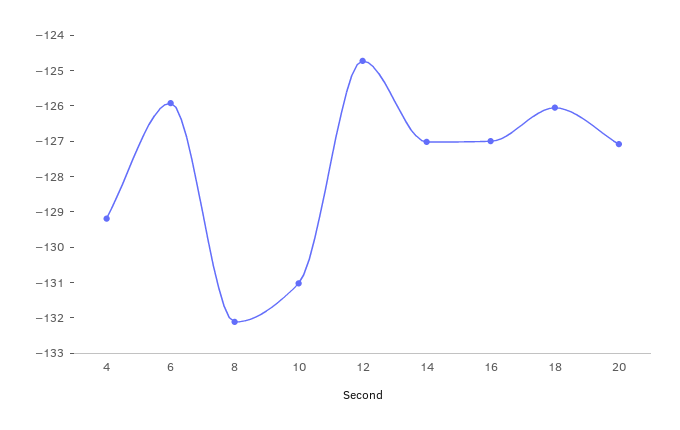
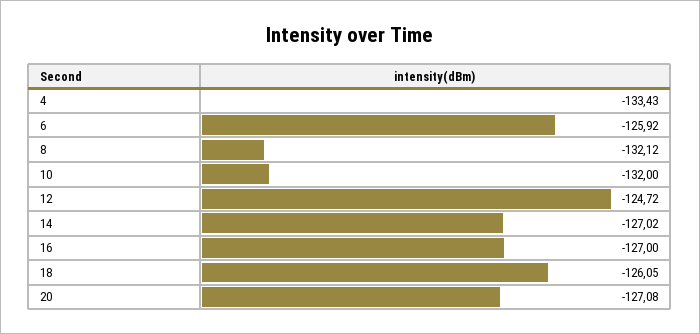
4: -129.25 -> -133.43
10: -131 -> -132

